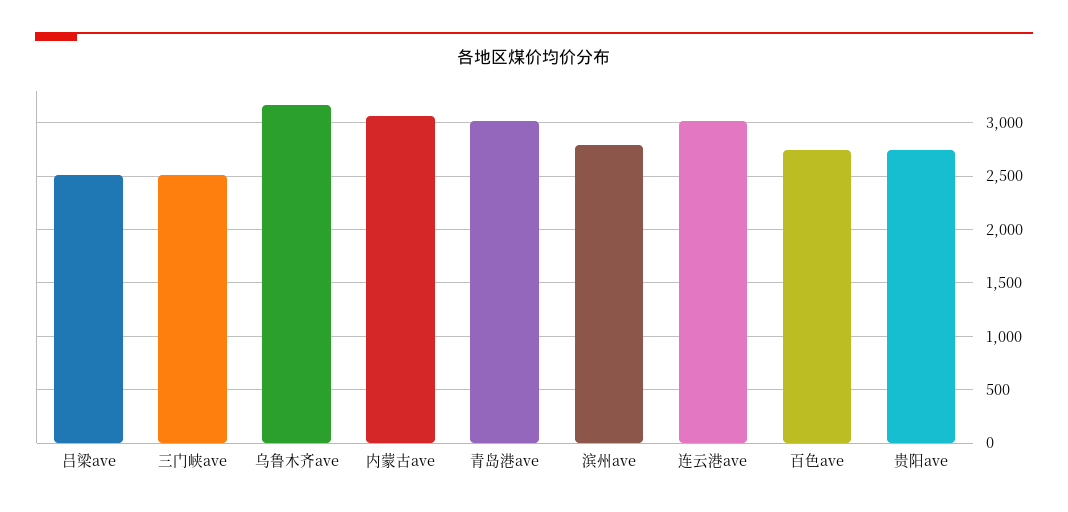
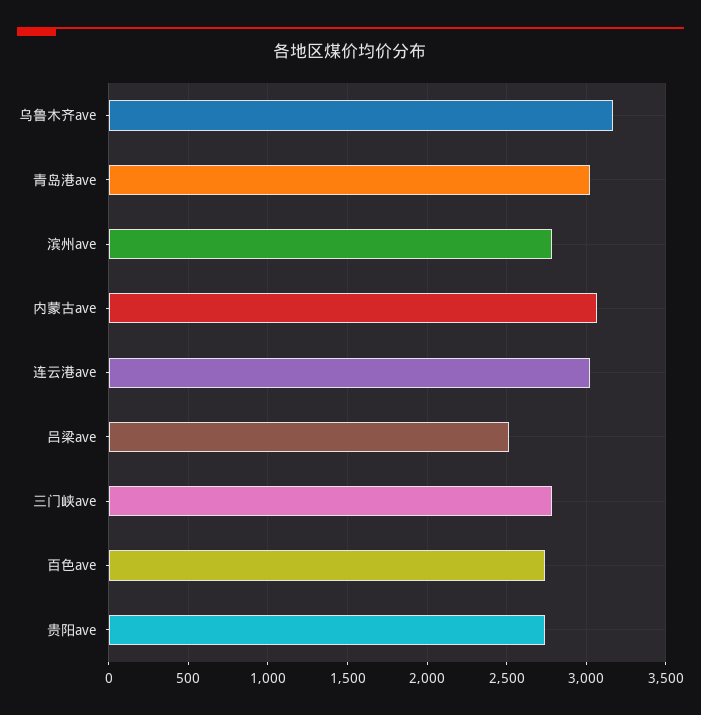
三门峡ave: 2500 -> 2800

